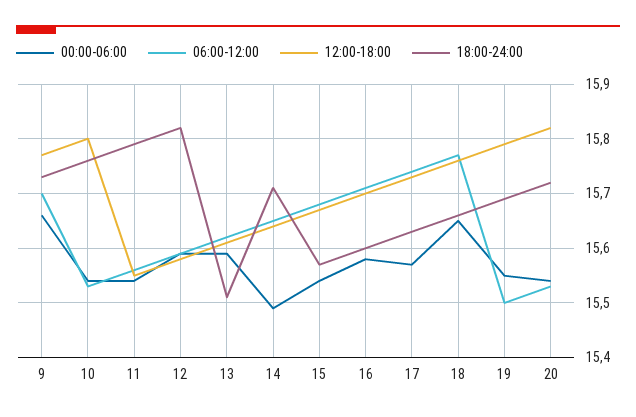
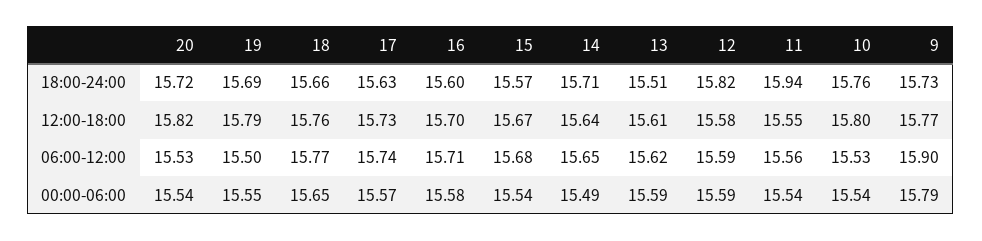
00:00-06:00, 9: 15.65 -> 15.79
06:00-12:00, 9: 15.7 -> 15.9
18:00-24:00, 11: 15.8 -> 15.94

